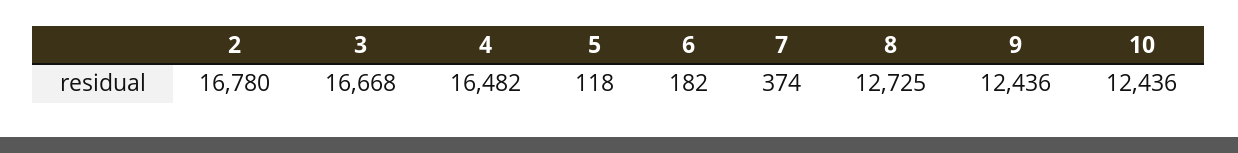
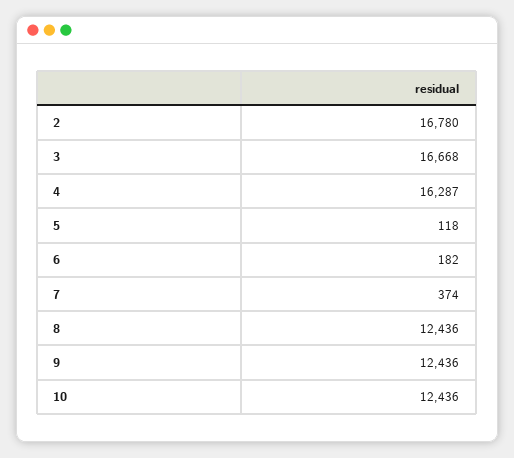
4: 16482 -> 16287
8: 12725 -> 12436

